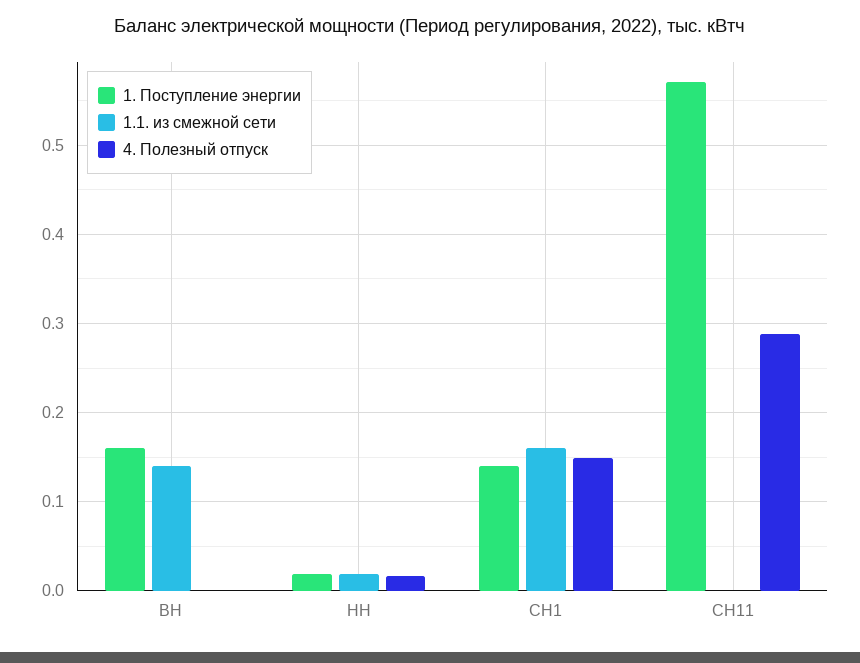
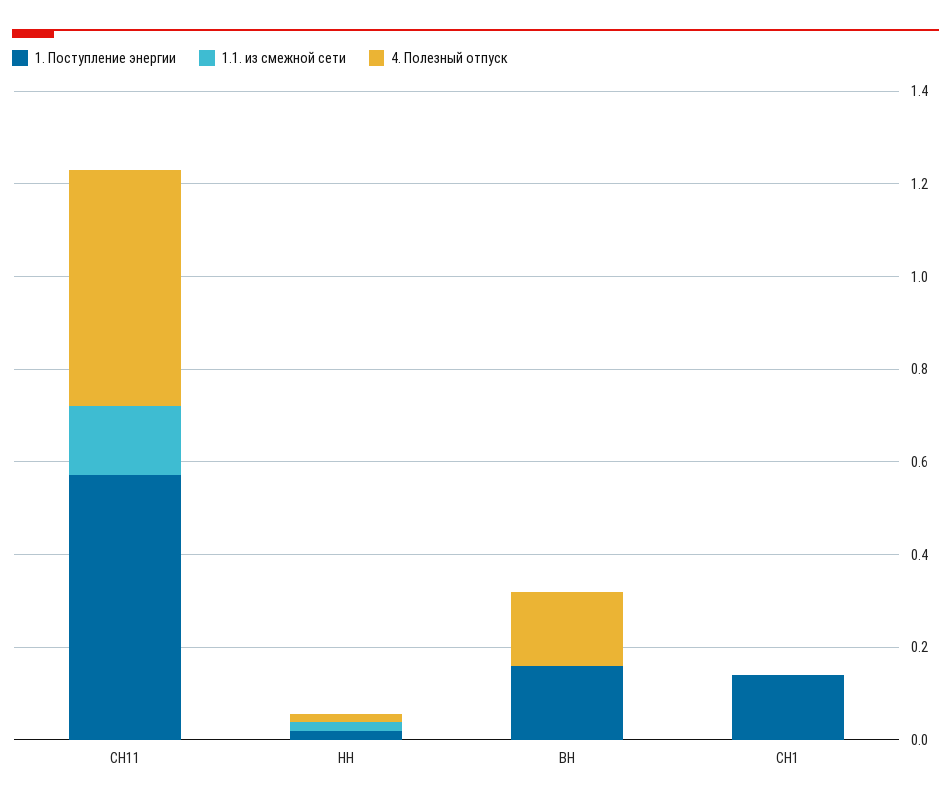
1.1. из смежной сети, ВН: 0.14 -> 0
4. Полезный отпуск, ВН: 0 -> 0.15
1.1. из смежной сети, СН1: 0.16 -> 0
4. Полезный отпуск, СН1: 0.15 -> 0
1.1. из смежной сети, СН11: 0 -> 0.15
4. Полезный отпуск, СН11: 0.29 -> 0.5

